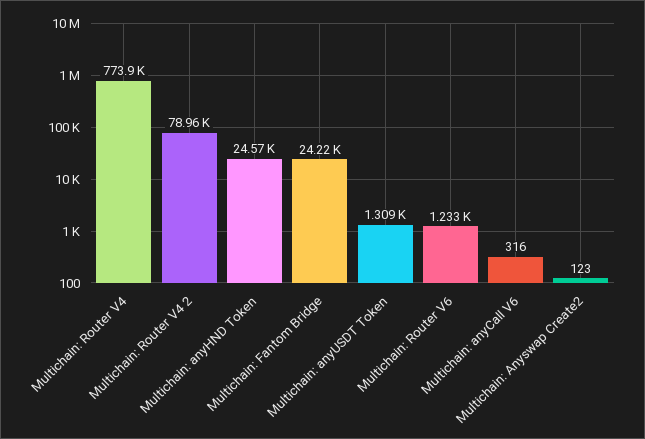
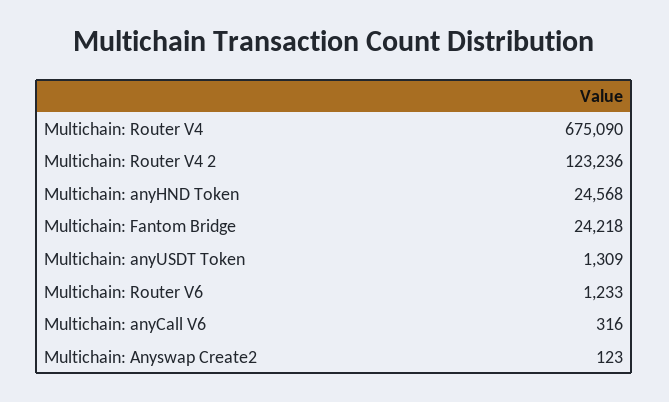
Multichain: Router V4: 773900 -> 675090
Multichain: Router V4 2: 78960 -> 123236

